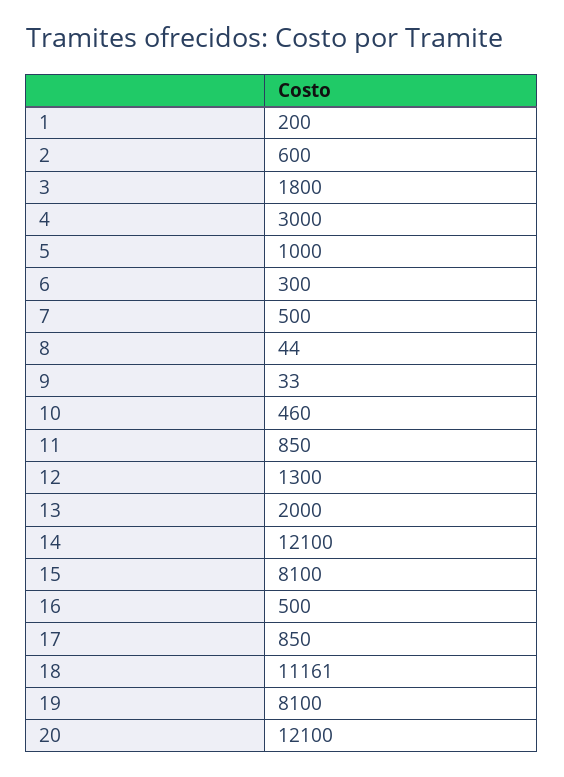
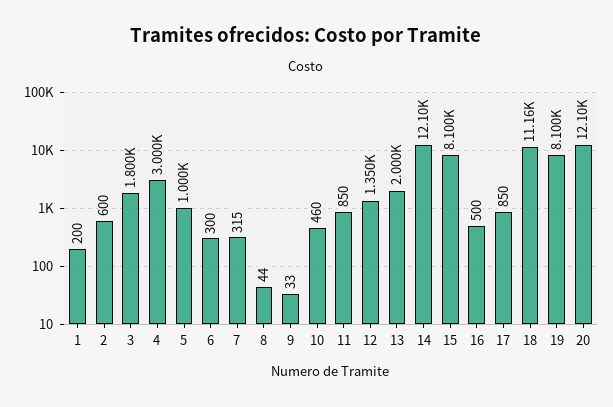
7: 500 -> 315
12: 1300 -> 1350

